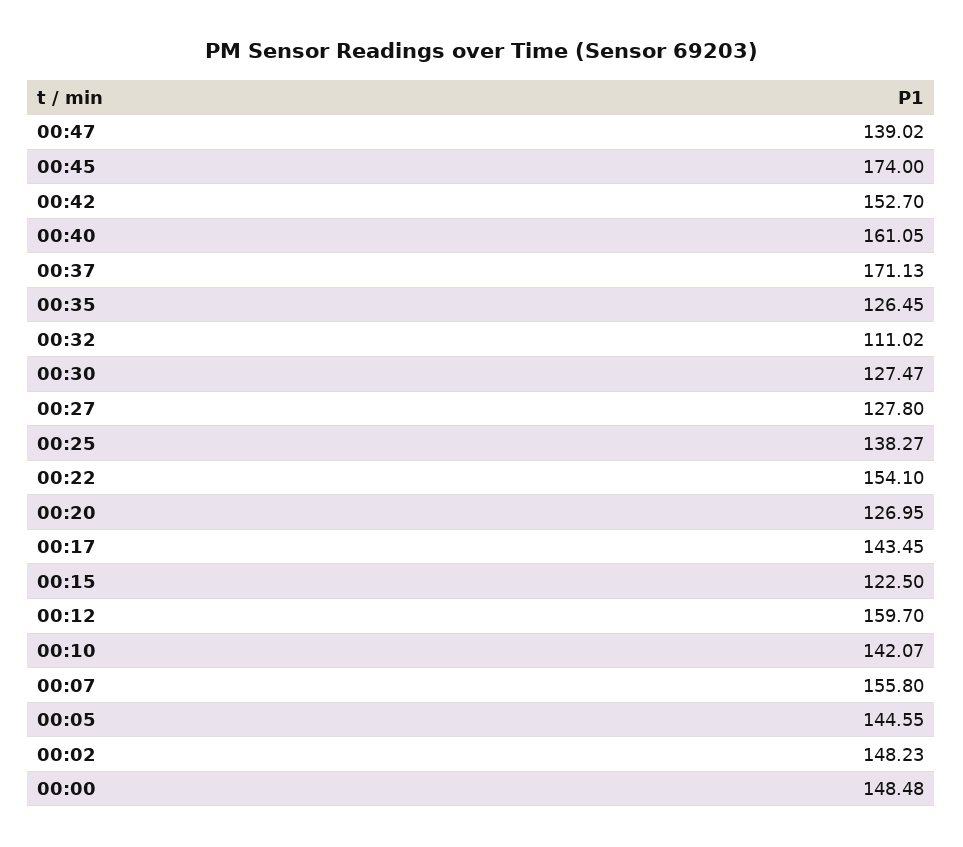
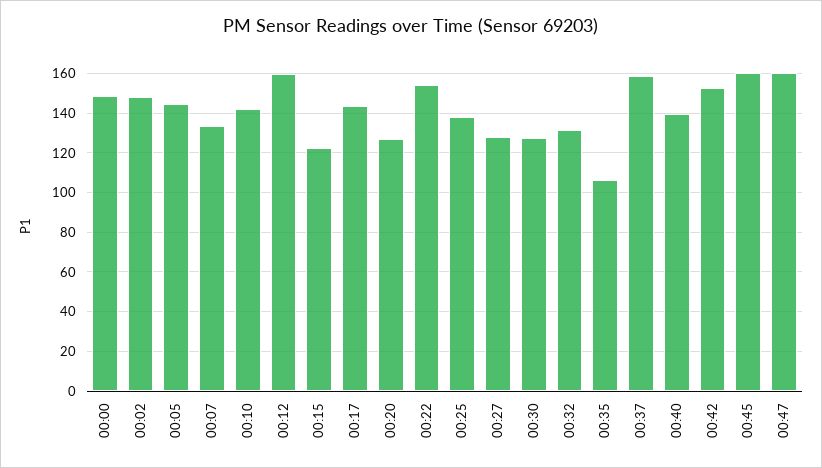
00:47: 139.02 -> 160
00:45: 174 -> 160
00:40: 161.05 -> 140
00:37: 171.13 -> 160
00:35: 126.45 -> 105
00:32: 111.02 -> 130
00:07: 155.8 -> 135

